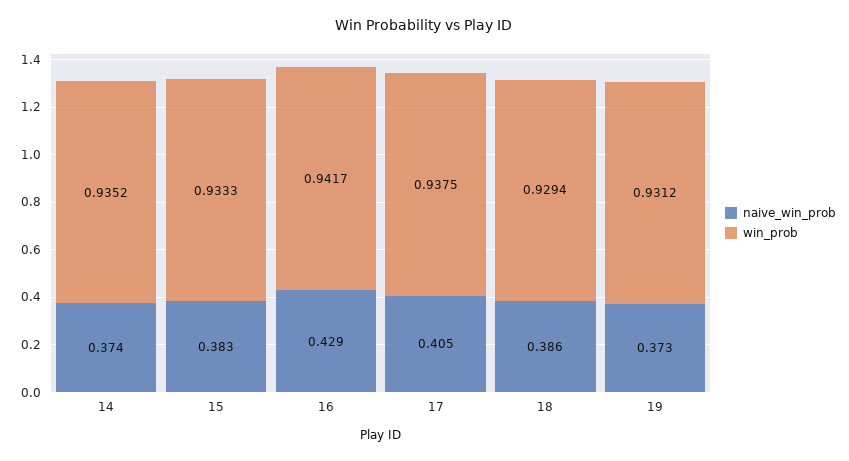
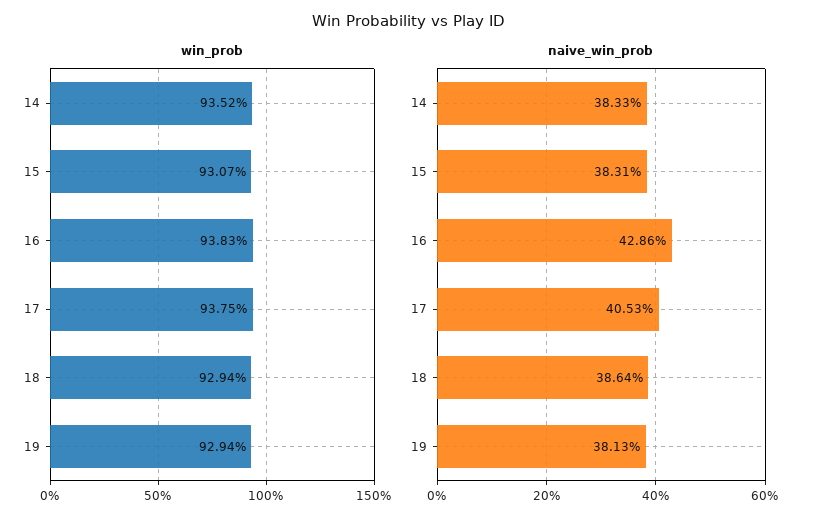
naive_win_prob, 14: 0.374 -> 0.3833
win_prob, 15: 0.9333 -> 0.9307
win_prob, 16: 0.9417 -> 0.9383
naive_win_prob, 19: 0.373 -> 0.3813
win_prob, 19: 0.9312 -> 0.9294

